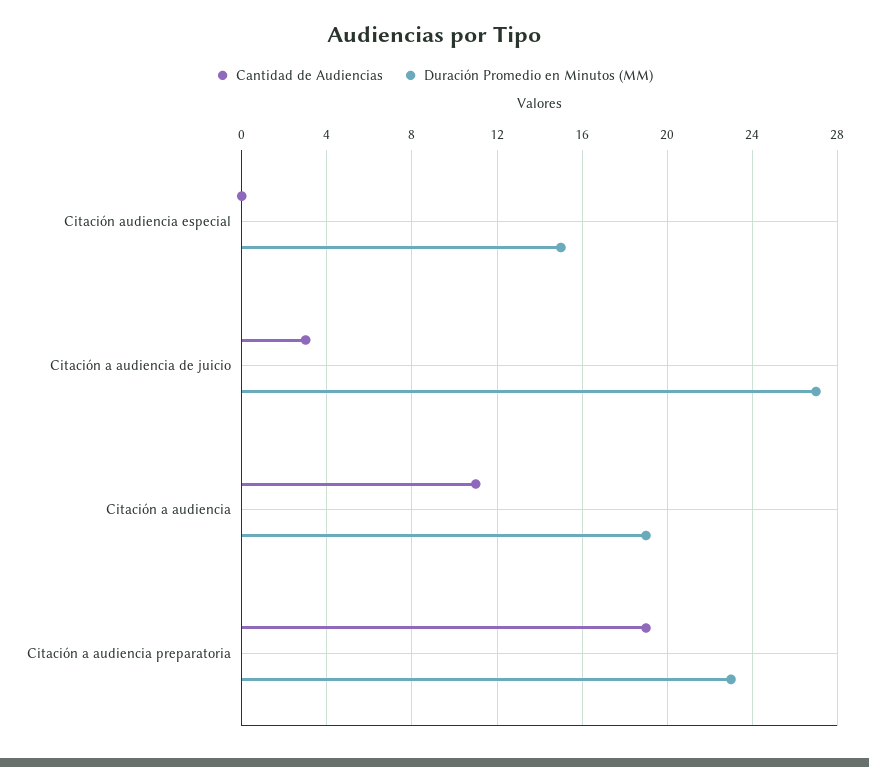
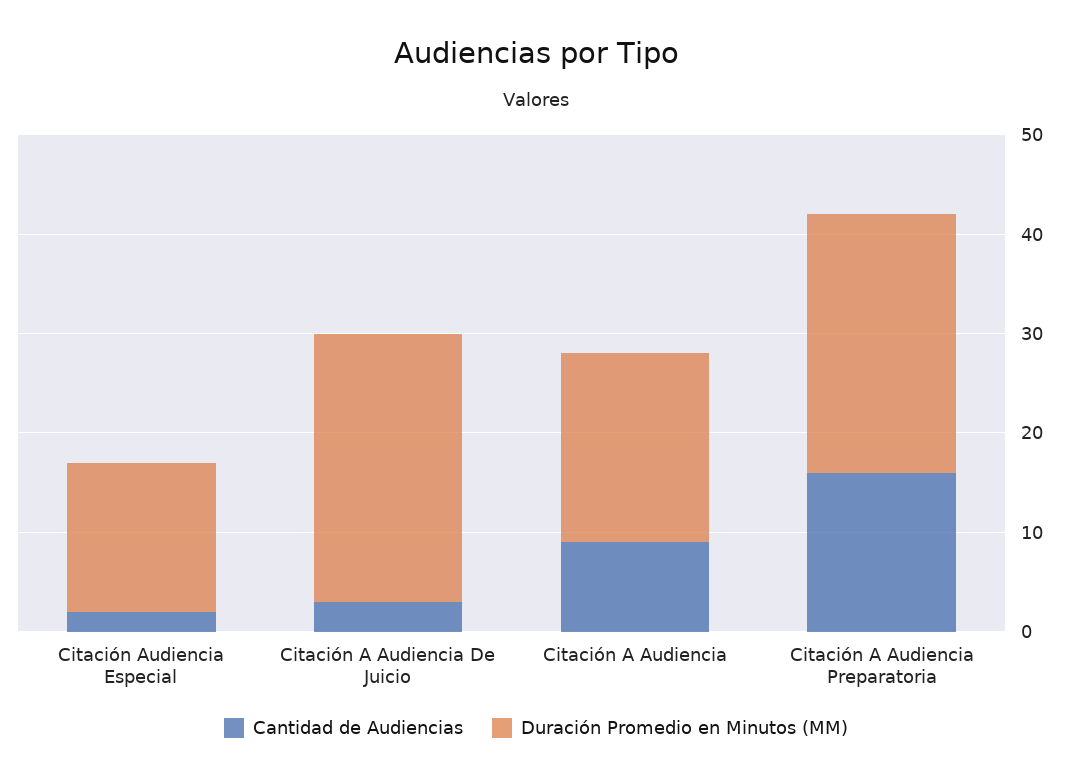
Cantidad de Audiencias, Citación audiencia especial: 0 -> 2
Cantidad de Audiencias, Citación a audiencia: 11 -> 9
Cantidad de Audiencias, Citación a audiencia preparatoria: 19 -> 16
Duración Promedio en Minutos (MM), Citación a audiencia preparatoria: 23 -> 26

